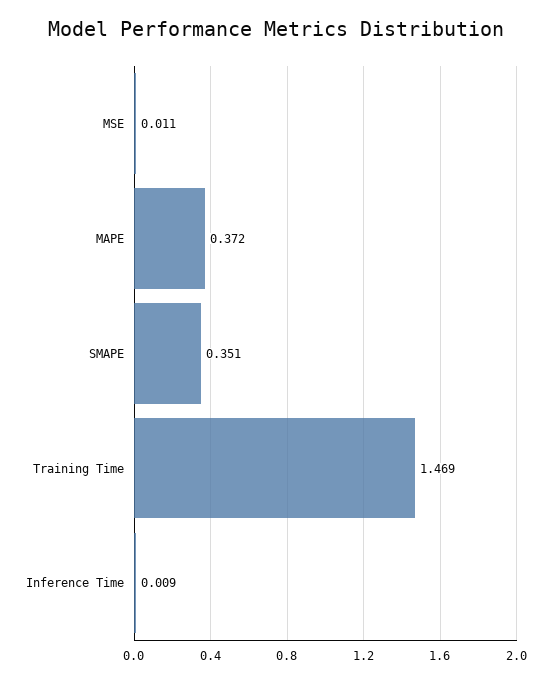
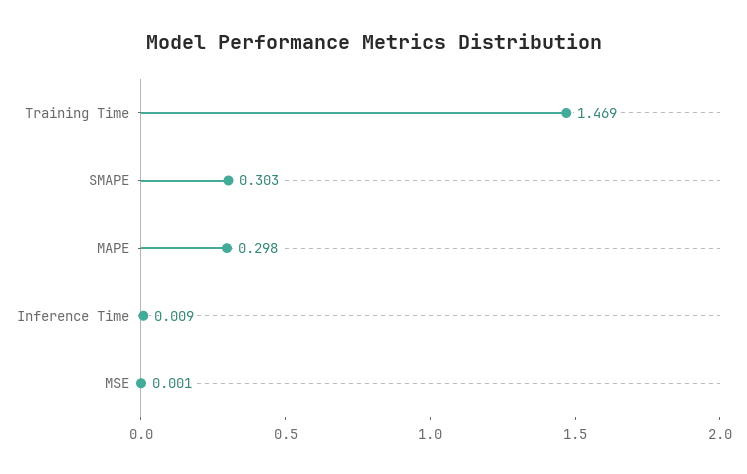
MSE: 0.011 -> 0.001
MAPE: 0.372 -> 0.298
SMAPE: 0.351 -> 0.303

